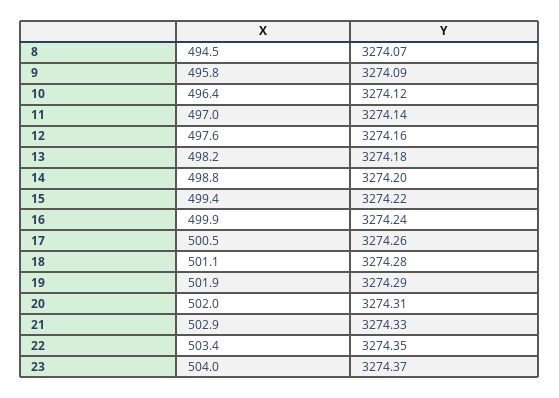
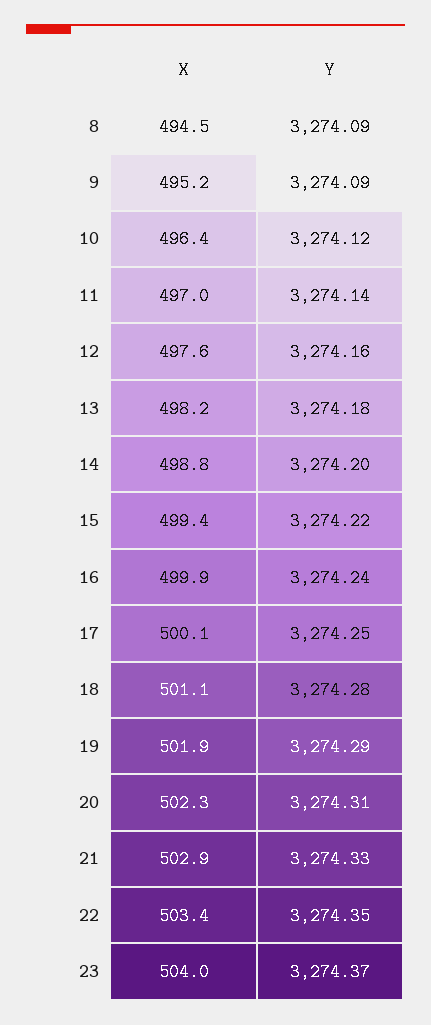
Y, 8: 3274.07 -> 3274.09
X, 9: 495.8 -> 495.2
X, 17: 500.5 -> 500.1
Y, 17: 3274.26 -> 3274.25
X, 20: 502 -> 502.3

